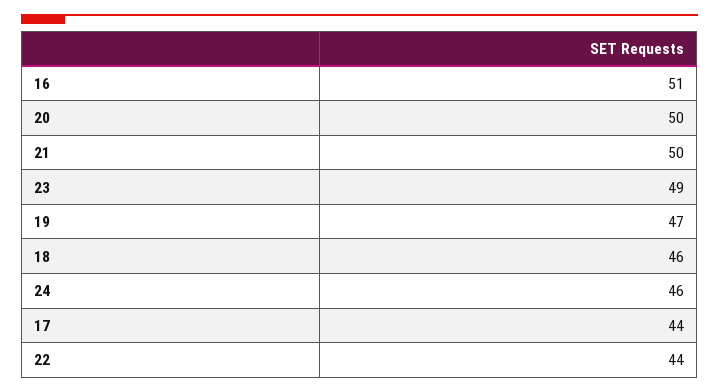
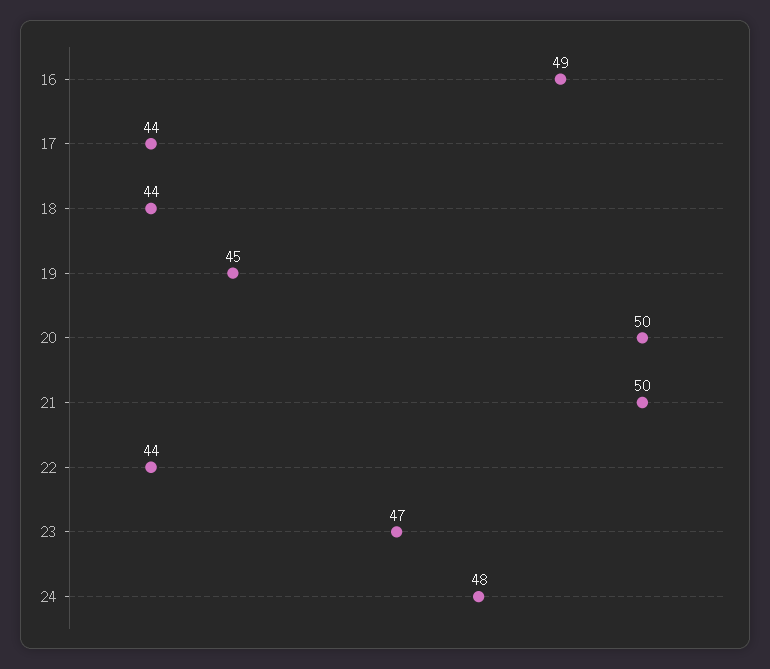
16: 51 -> 49
23: 49 -> 47
19: 47 -> 45
18: 46 -> 44
24: 46 -> 48

